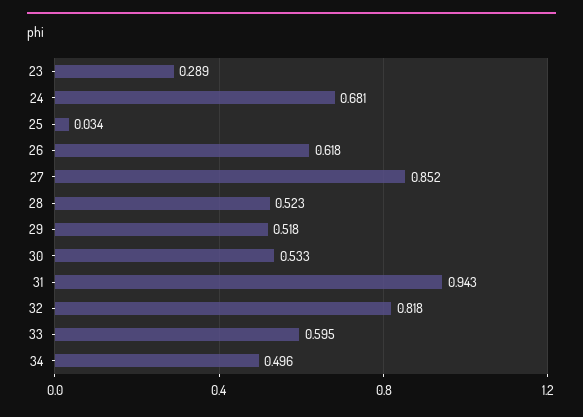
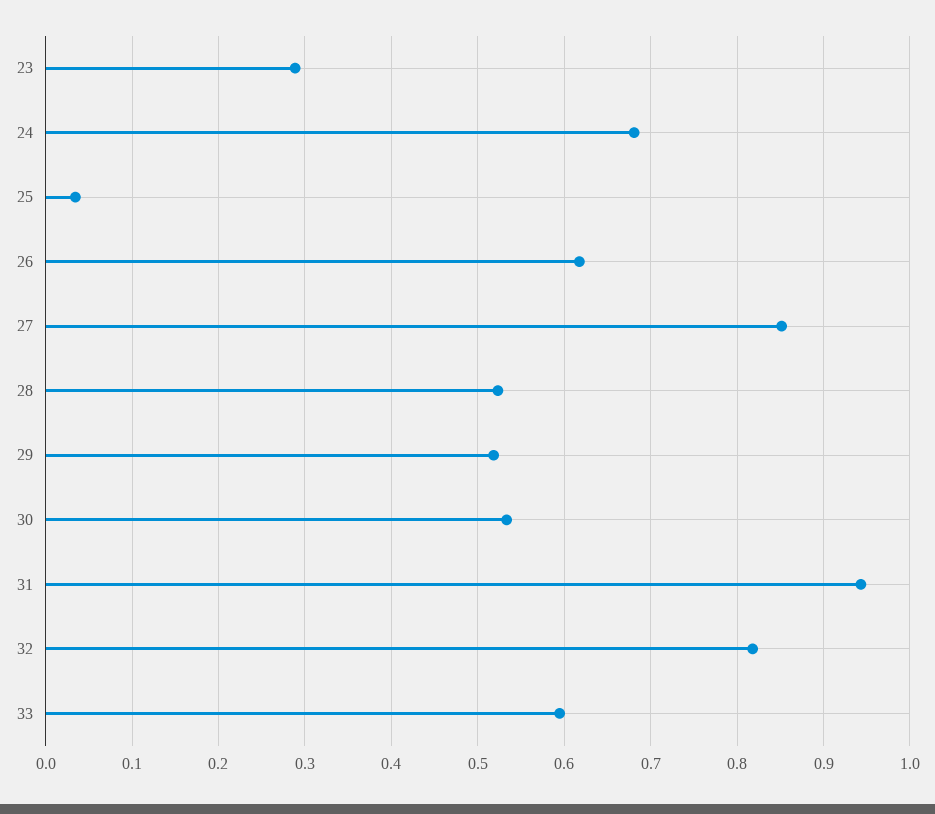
34: 0.496 -> none

